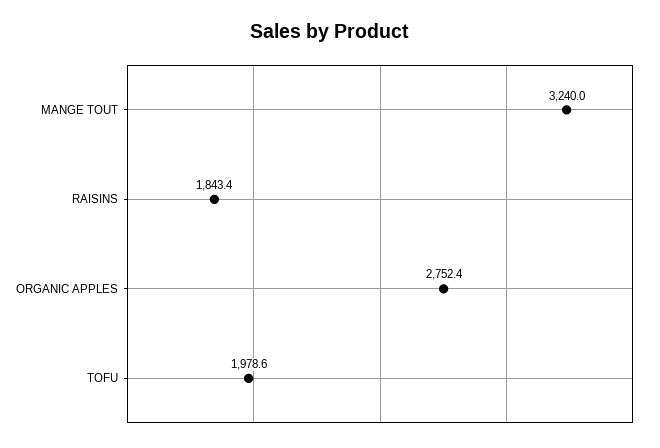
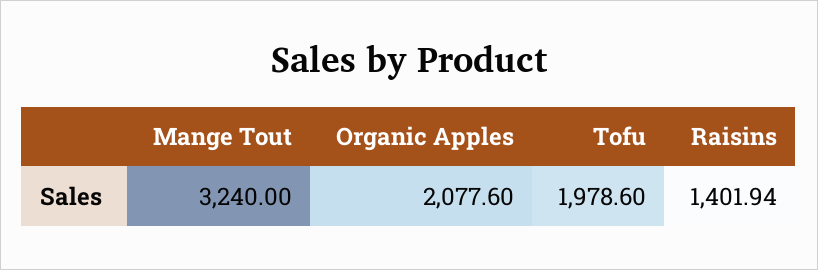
RAISINS: 1843.4 -> 1401.94
ORGANIC APPLES: 2752.4 -> 2077.6

